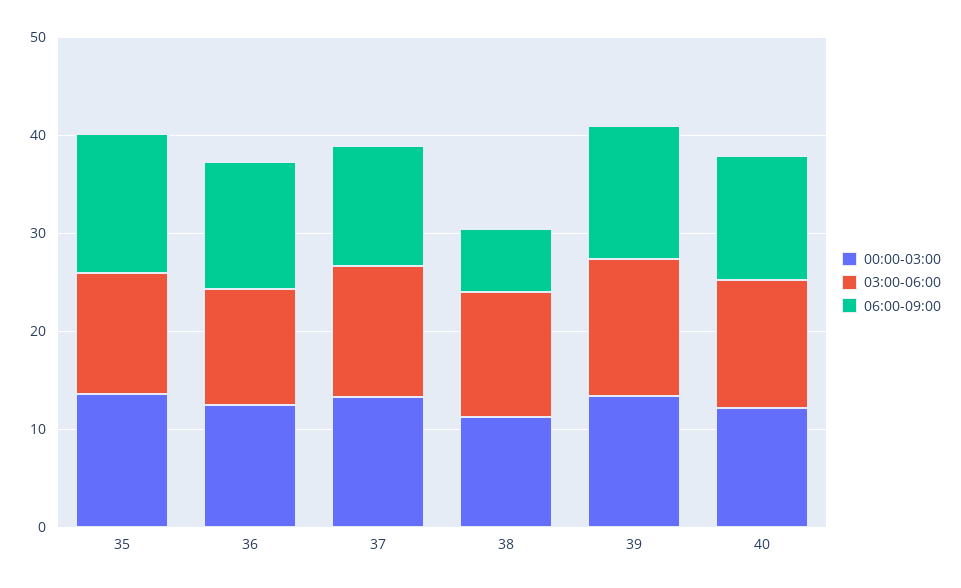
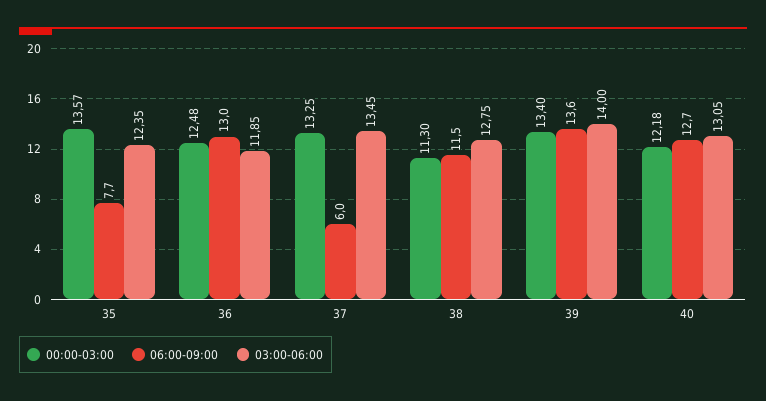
06:00-09:00, 35: 14 -> 7.7
06:00-09:00, 37: 12 -> 6
06:00-09:00, 38: 6 -> 11.5

